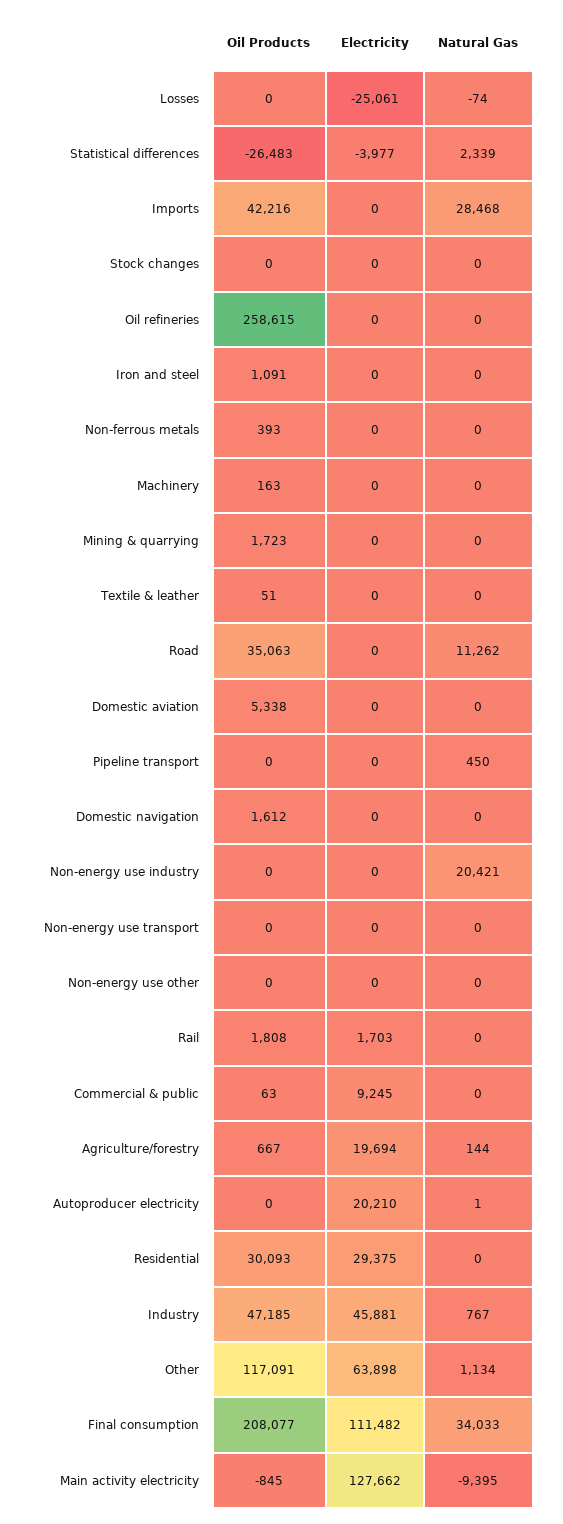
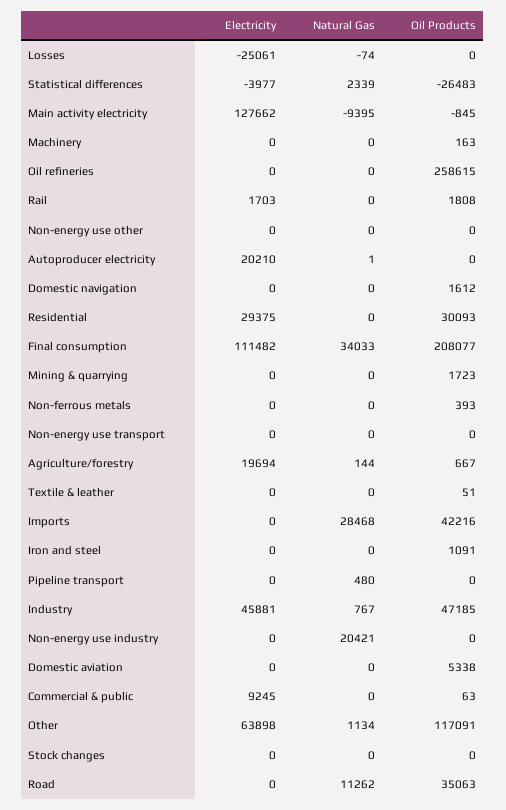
Natural Gas, Pipeline transport: 450 -> 480

